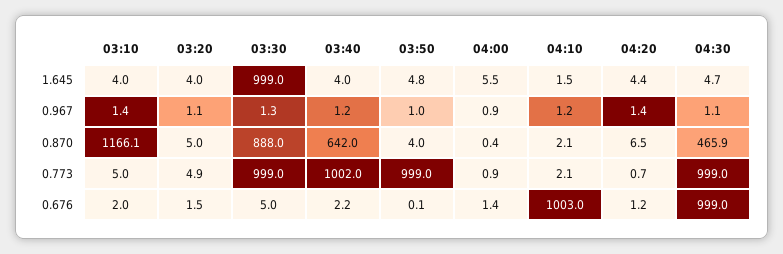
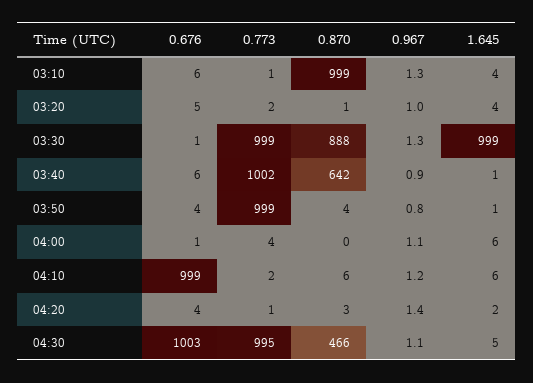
03:40, 1.645: 4 -> 1
03:50, 1.645: 4.8 -> 1
04:10, 1.645: 1.5 -> 6
04:20, 1.645: 4.4 -> 2
03:10, 0.967: 1.4 -> 1.3
03:20, 0.967: 1.1 -> 1
03:40, 0.967: 1.2 -> 0.9
03:50, 0.967: 1 -> 0.8
04:00, 0.967: 0.9 -> 1.1
03:10, 0.870: 1166.1 -> 999
03:20, 0.870: 5 -> 1
04:10, 0.870: 2.1 -> 6
04:20, 0.870: 6.5 -> 3
03:10, 0.773: 5 -> 1
03:20, 0.773: 4.9 -> 2
04:00, 0.773: 0.9 -> 4
04:30, 0.773: 999 -> 995
03:10, 0.676: 2 -> 6
03:20, 0.676: 1.5 -> 5
03:30, 0.676: 5 -> 1
03:40, 0.676: 2.2 -> 6
03:50, 0.676: 0.1 -> 4
04:10, 0.676: 1003 -> 999
04:20, 0.676: 1.2 -> 4
04:30, 0.676: 999 -> 1003

